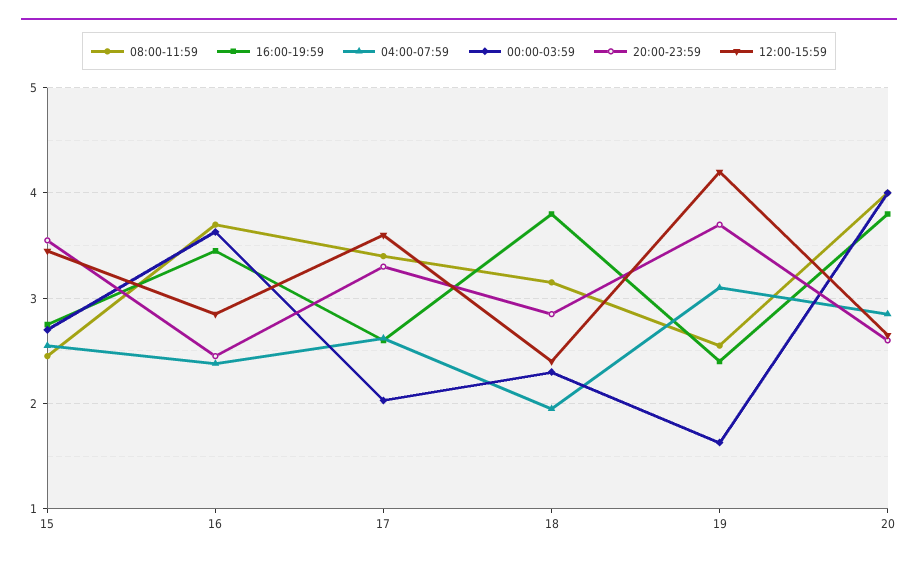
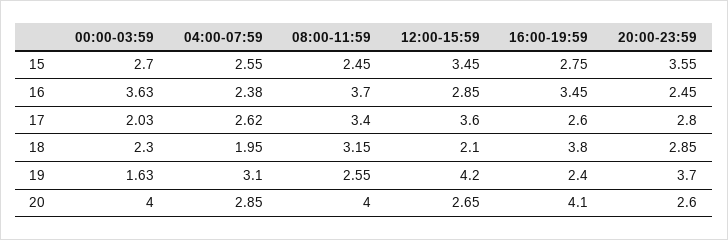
20:00-23:59, 17: 3.3 -> 2.8
12:00-15:59, 18: 2.4 -> 2.1
16:00-19:59, 20: 3.8 -> 4.1

